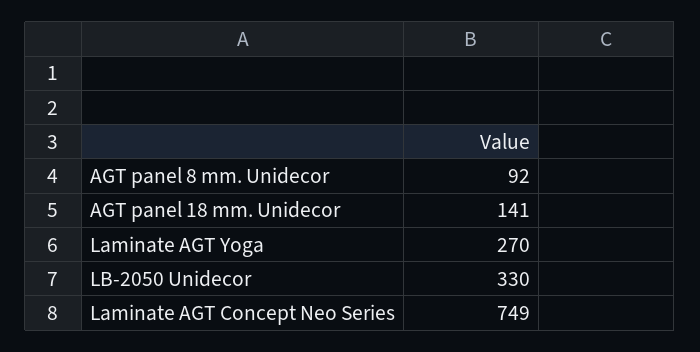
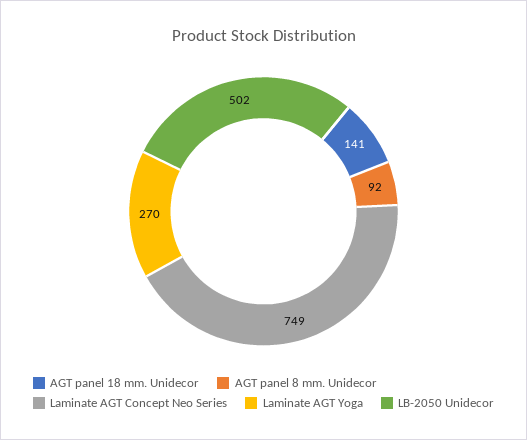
LB-2050 Unidecor: 330 -> 502

